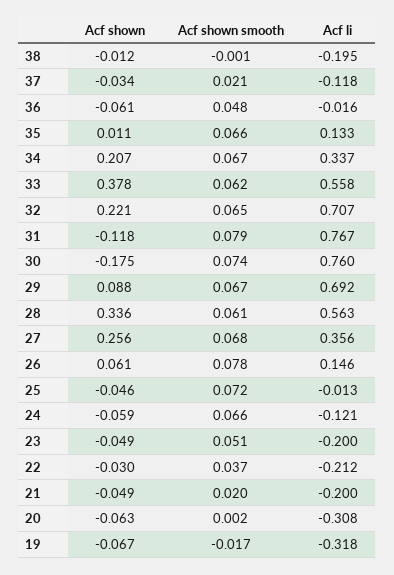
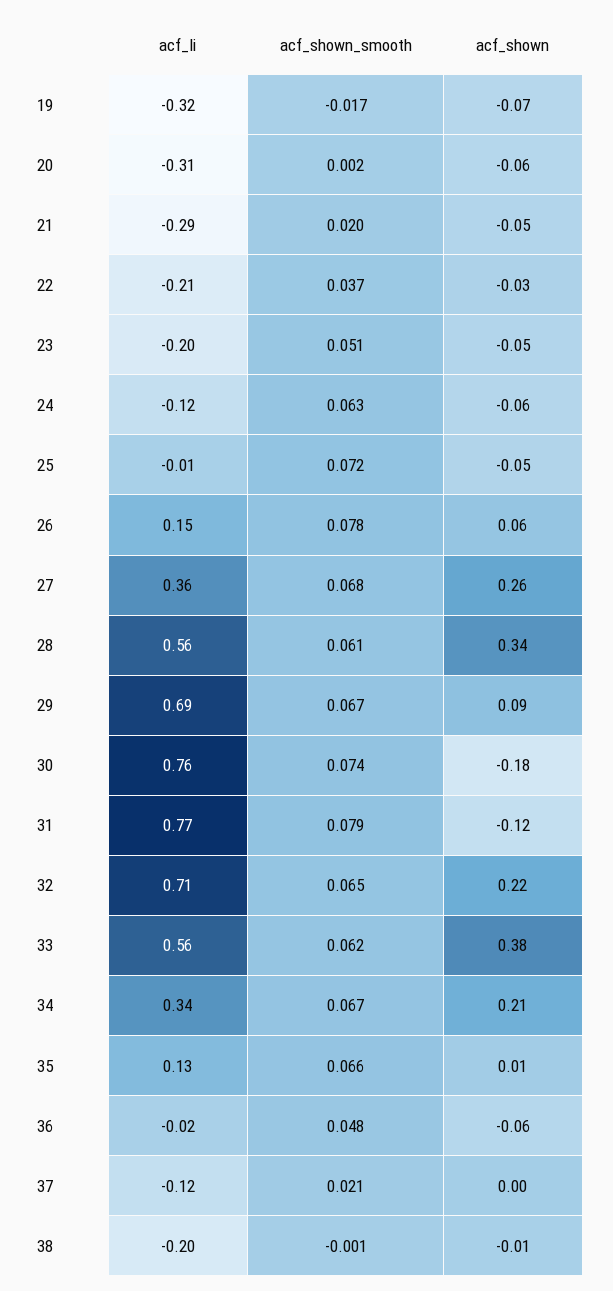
Acf shown, 37: -0.034 -> 0
Acf shown smooth, 24: 0.066 -> 0.063
Acf li, 21: -0.2 -> -0.29

